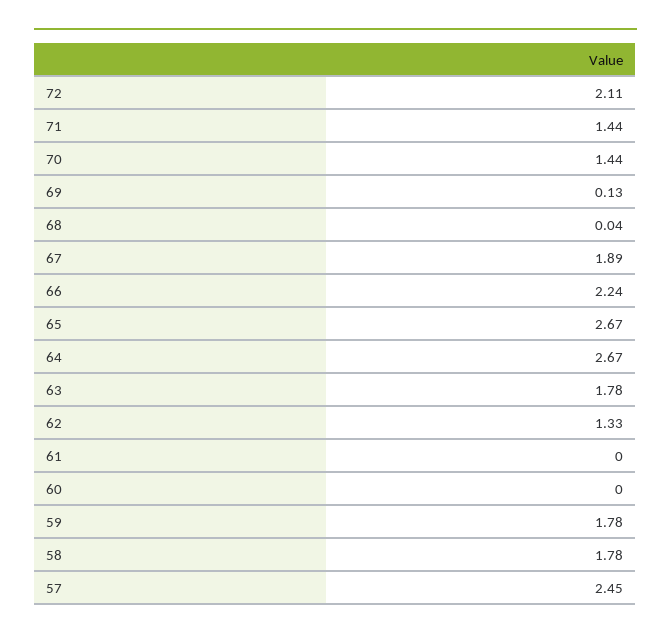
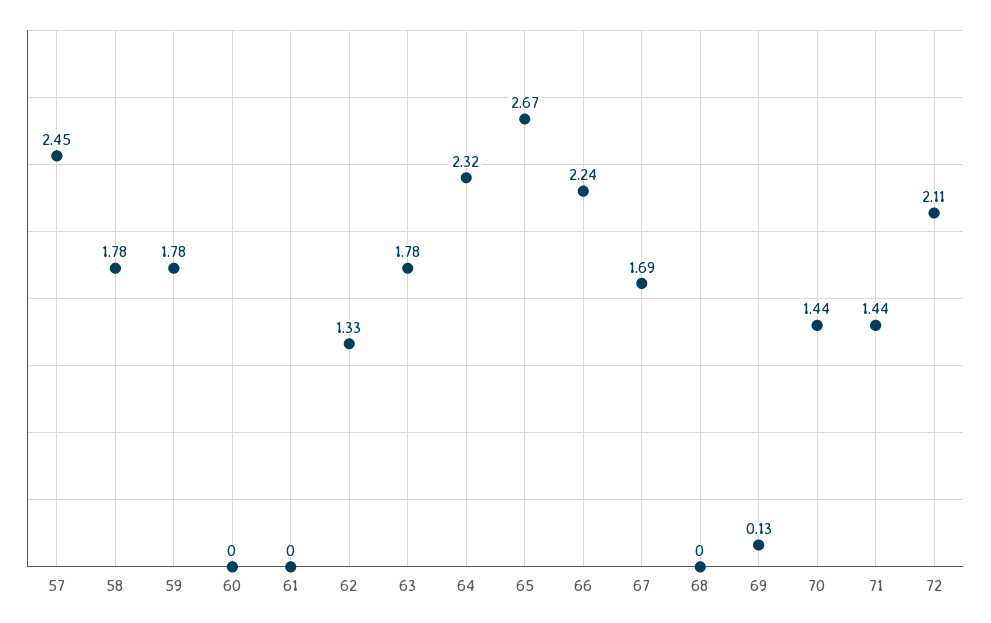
68: 0.04 -> 0
67: 1.89 -> 1.69
64: 2.67 -> 2.32

